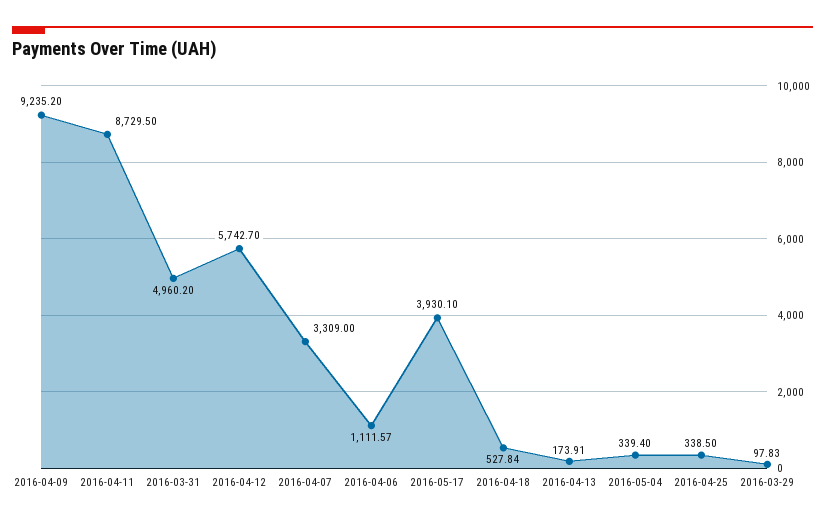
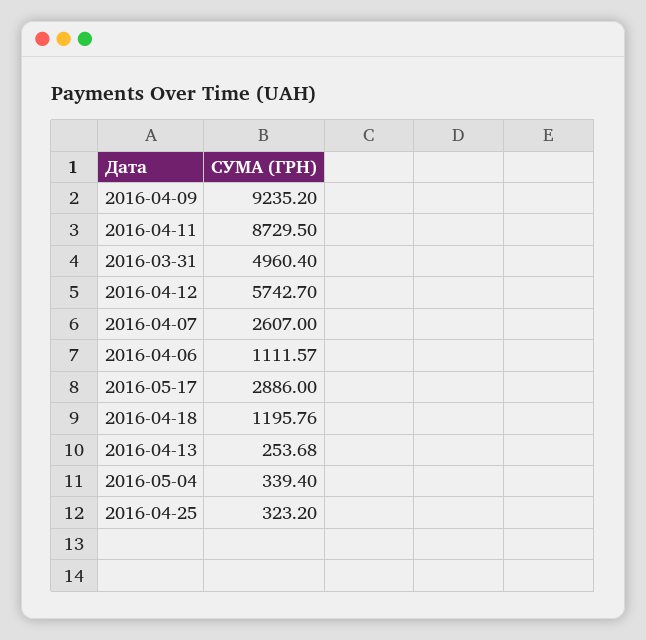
2016-03-31: 4960.2 -> 4960.4
2016-04-07: 3309 -> 2607
2016-05-17: 3930.1 -> 2886
2016-04-18: 527.84 -> 1195.76
2016-04-13: 173.91 -> 253.68
2016-04-25: 338.5 -> 323.2
2016-03-29: 97.83 -> none

